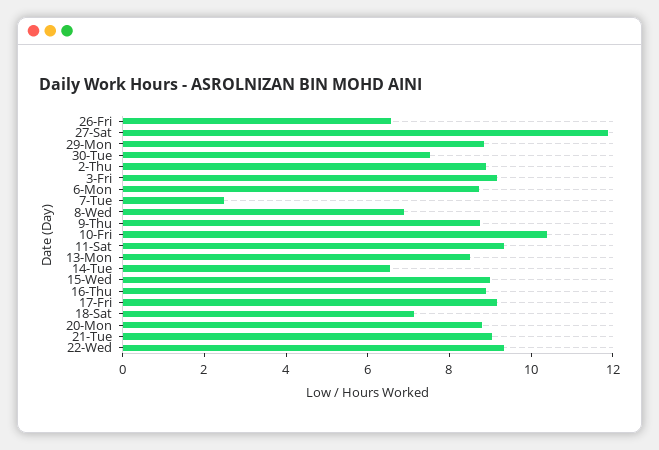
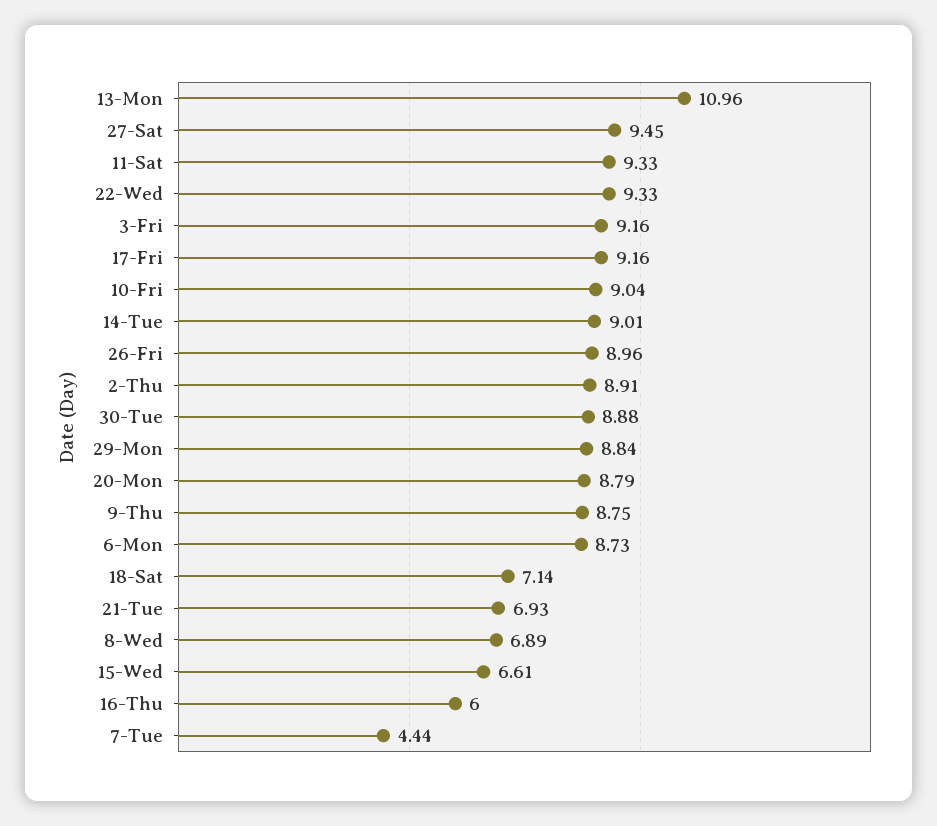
26-Fri: 6.5 -> 8.96
27-Sat: 12 -> 9.45
30-Tue: 7.5 -> 8.88
7-Tue: 2.5 -> 4.44
10-Fri: 10.5 -> 9.04
13-Mon: 8.5 -> 10.96
14-Tue: 6.5 -> 9.01
15-Wed: 9 -> 6.61
16-Thu: 9 -> 6
21-Tue: 9 -> 6.93

